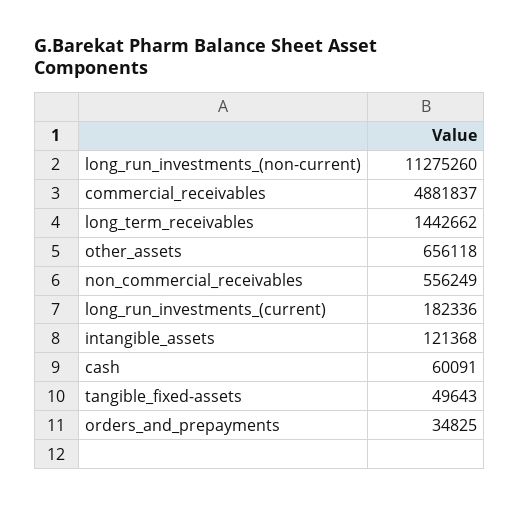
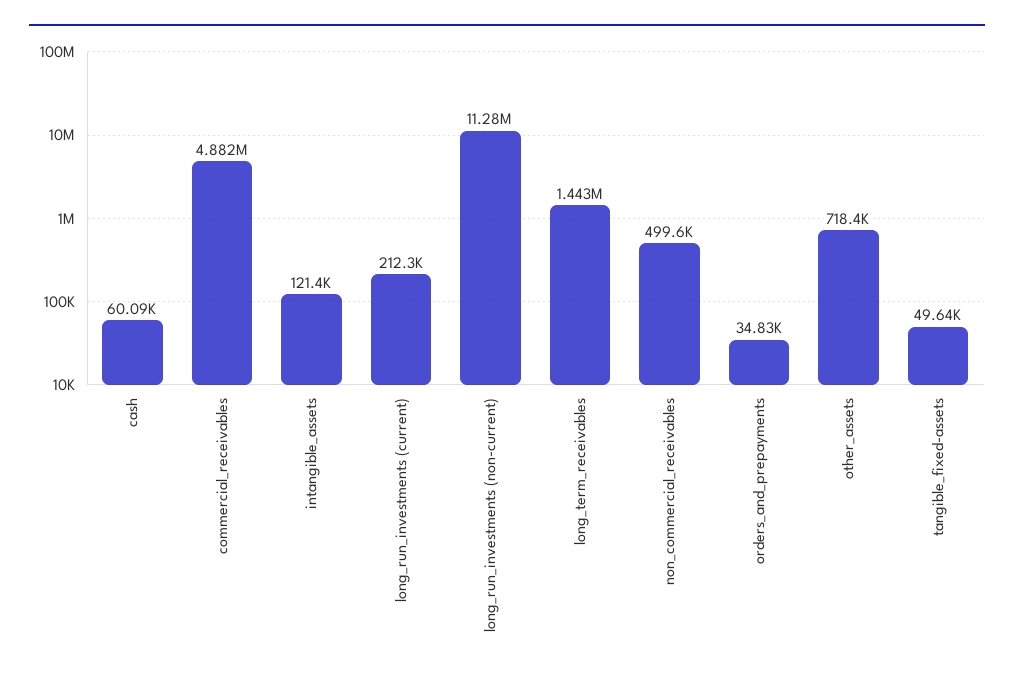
other_assets: 656118 -> 718400
non_commercial_receivables: 556249 -> 499600
long_run_investments_(current): 182336 -> 212300

